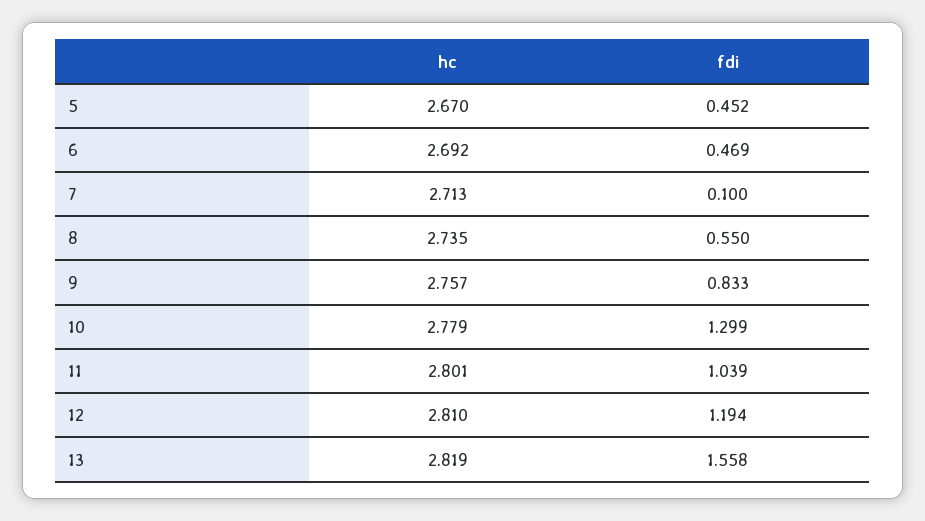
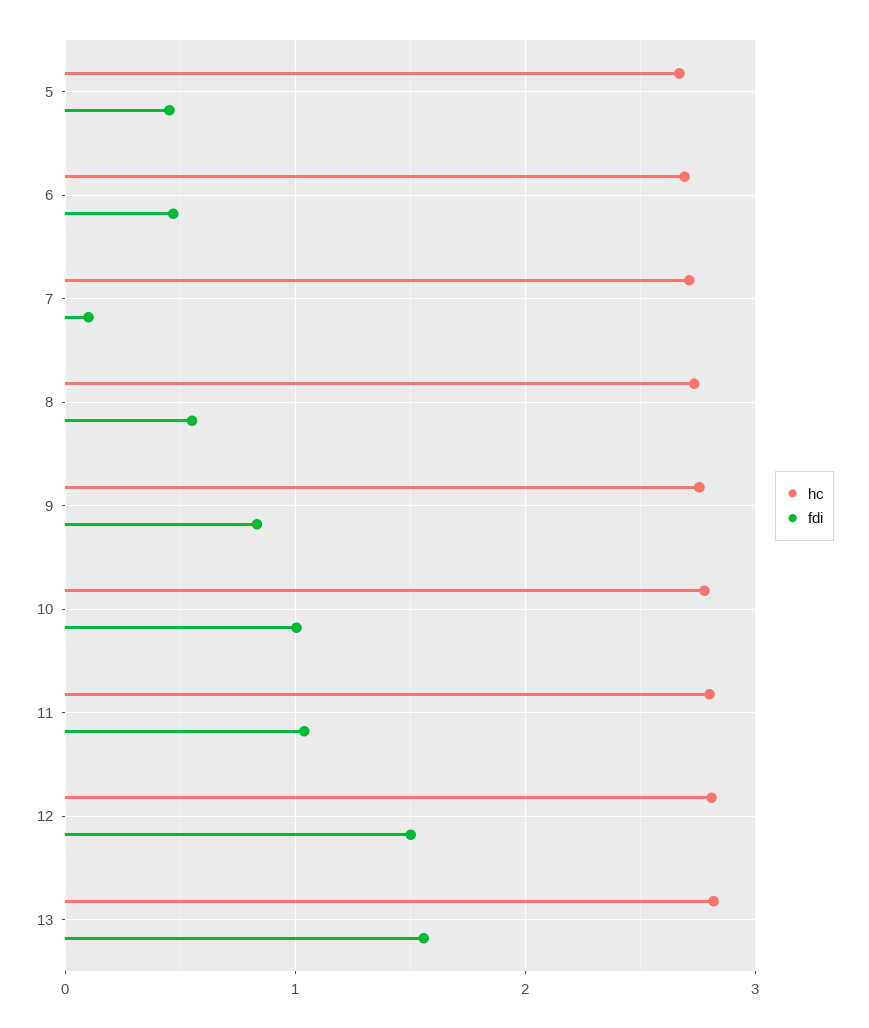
fdi, 10: 1.299 -> 1
fdi, 12: 1.194 -> 1.5

